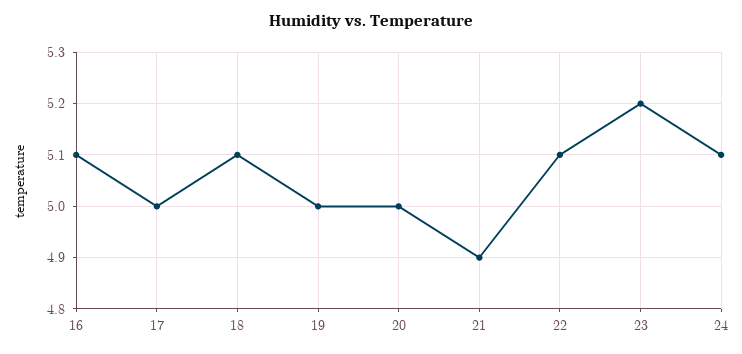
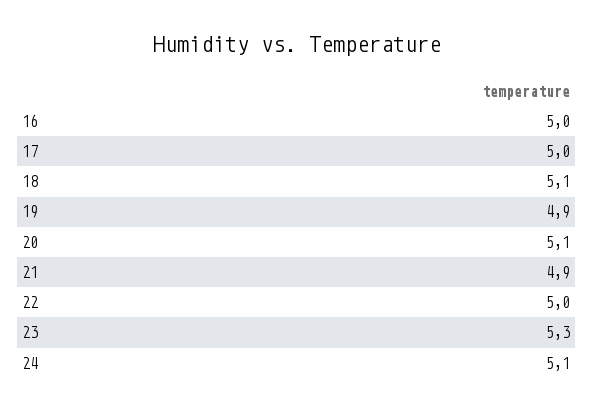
16: 5.1 -> 5
19: 5 -> 4.9
20: 5 -> 5.1
22: 5.1 -> 5
23: 5.2 -> 5.3

